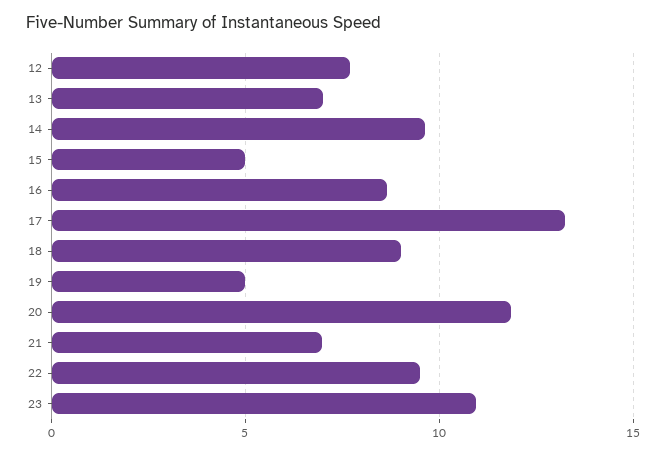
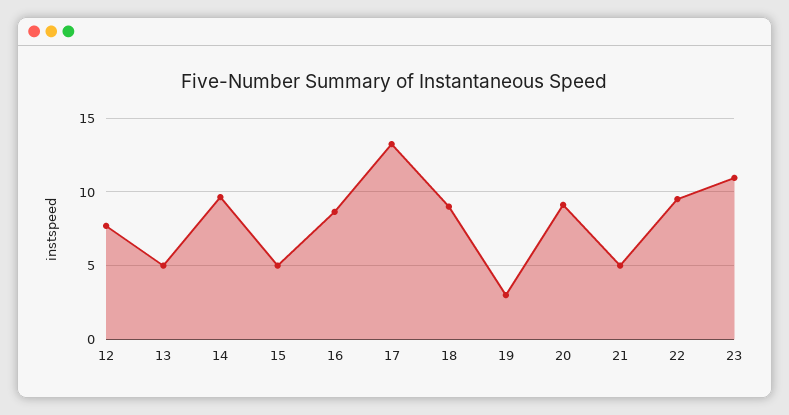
13: 7 -> 5
19: 5 -> 3
20: 12 -> 9
21: 7 -> 5

